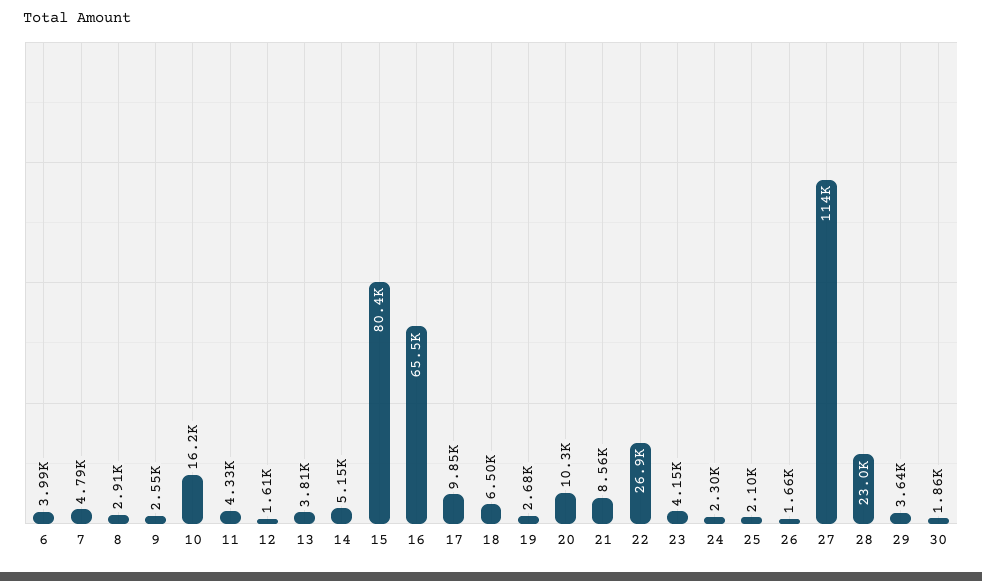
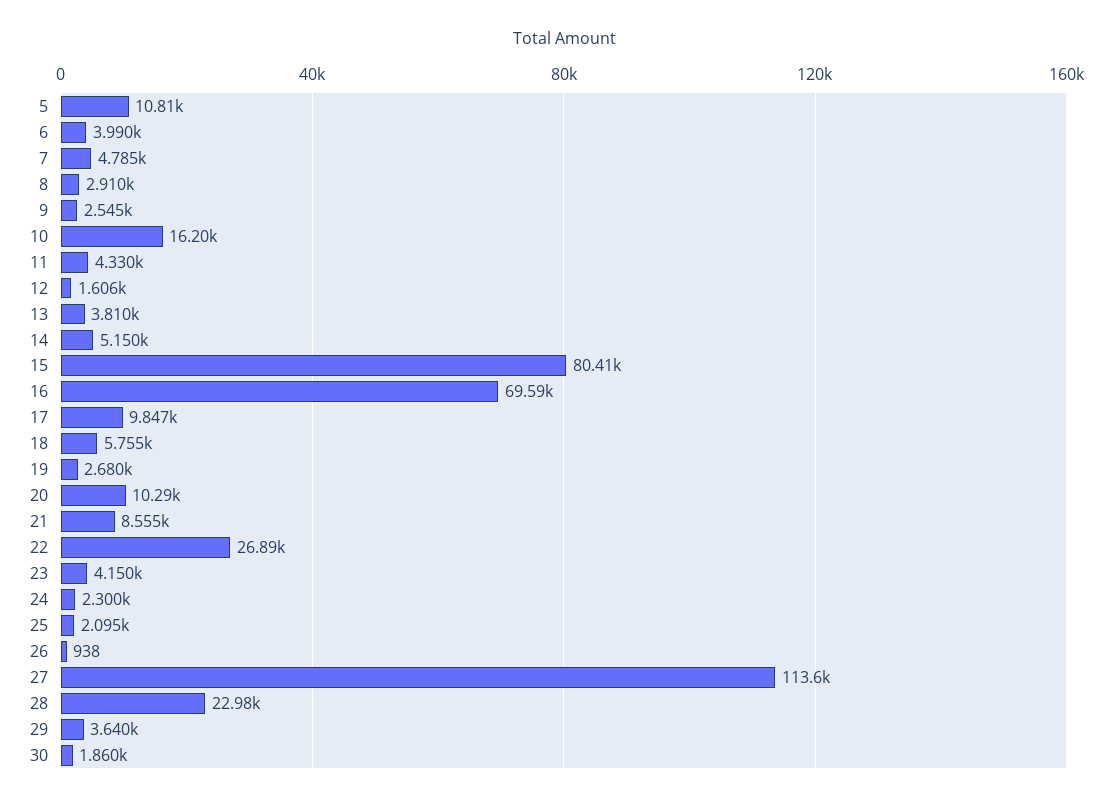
16: 65500 -> 69590
18: 6500 -> 5755
26: 1660 -> 938
5: none -> 10810

